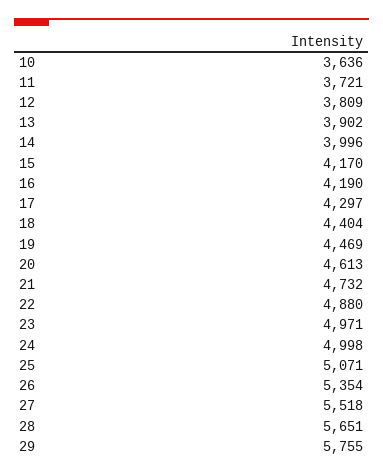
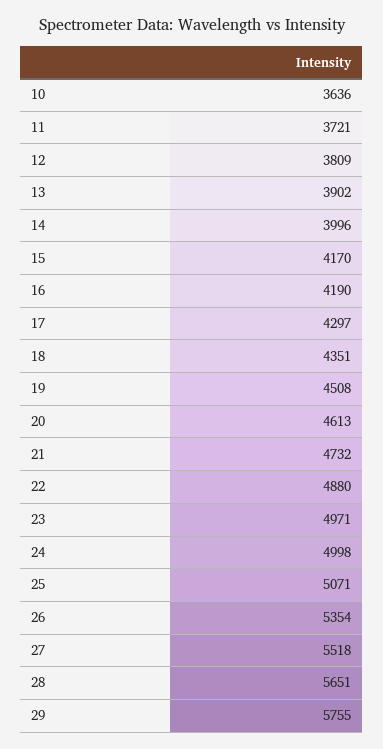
18: 4404 -> 4351
19: 4469 -> 4508

